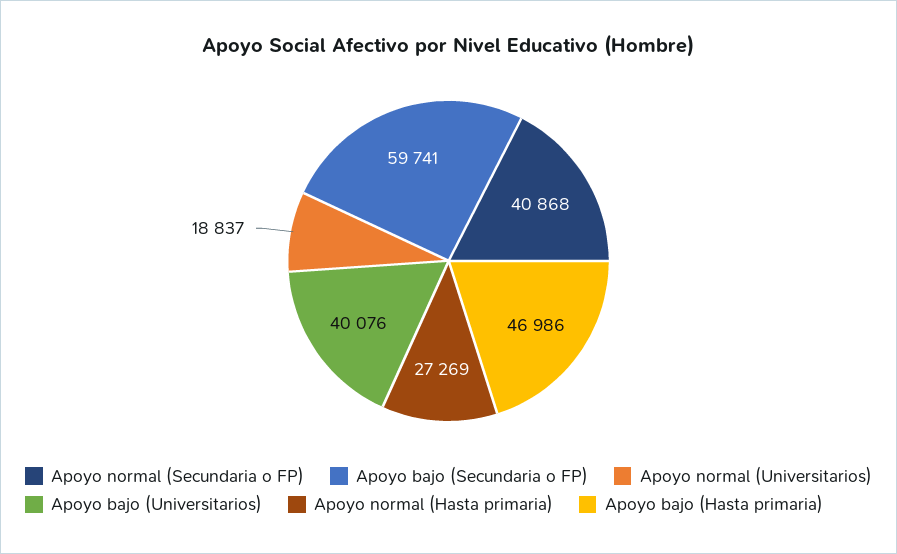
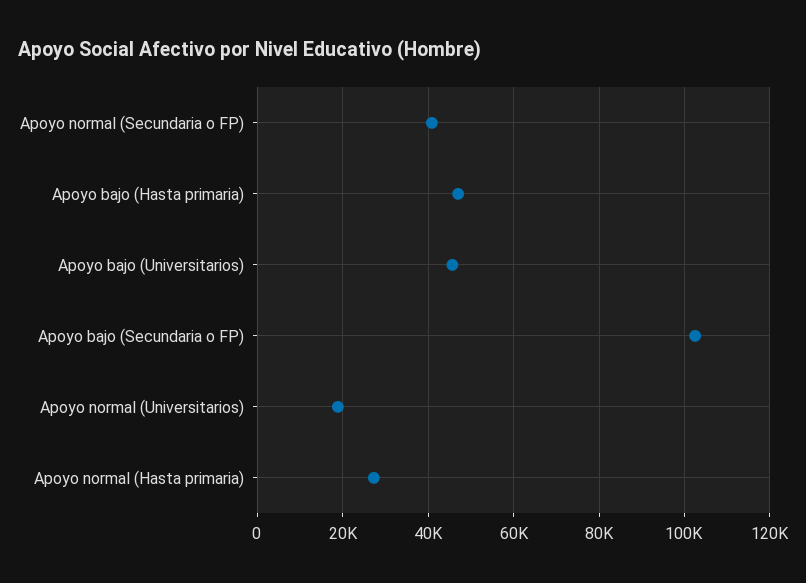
Apoyo bajo (Secundaria o FP): 59741 -> 102000
Apoyo bajo (Universitarios): 40076 -> 46000

